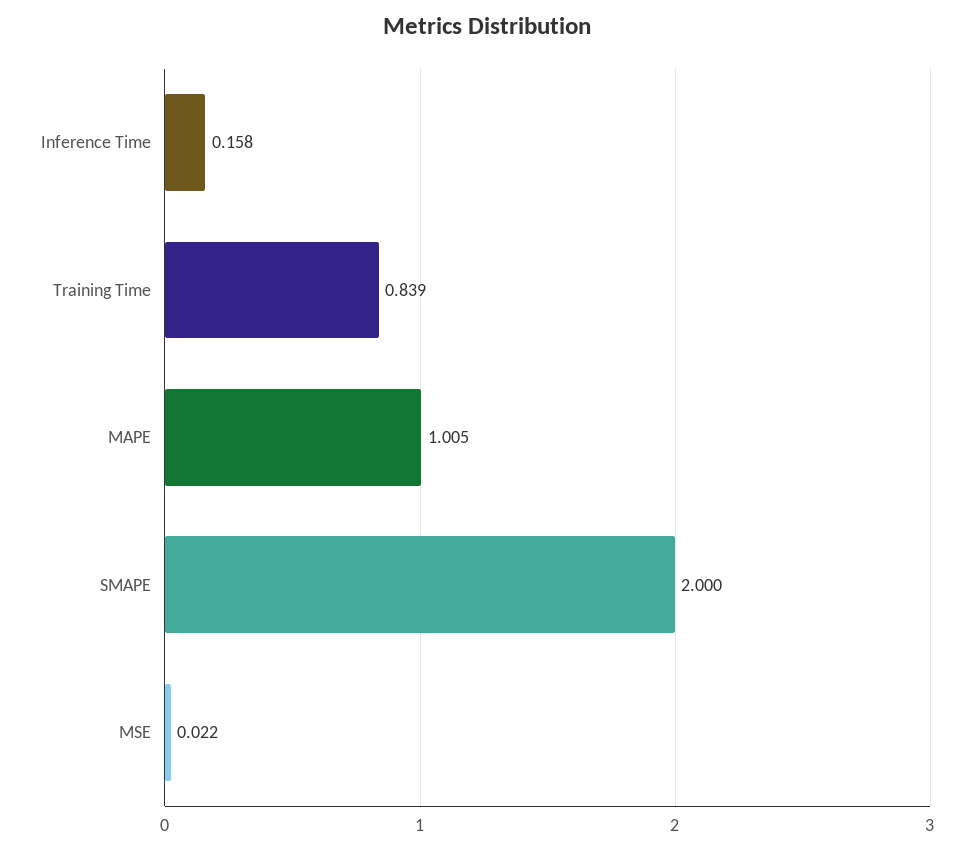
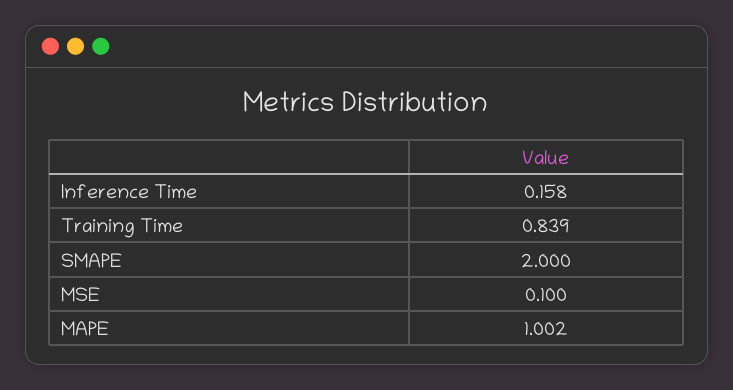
MAPE: 1.005 -> 1.002
MSE: 0.022 -> 0.1

